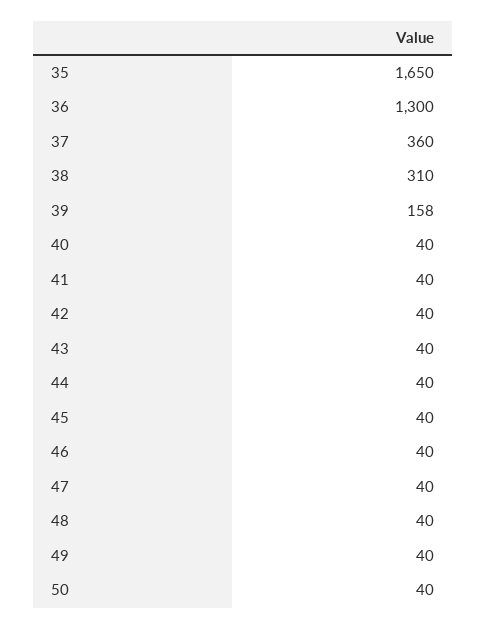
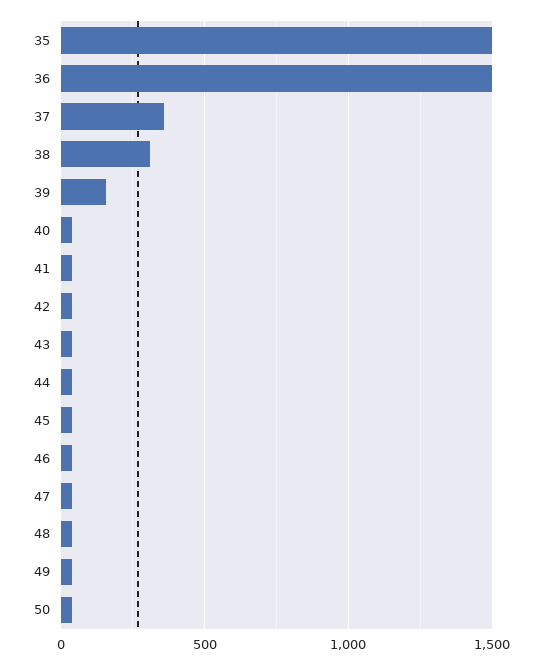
35: 1650 -> 1500
36: 1300 -> 1500

